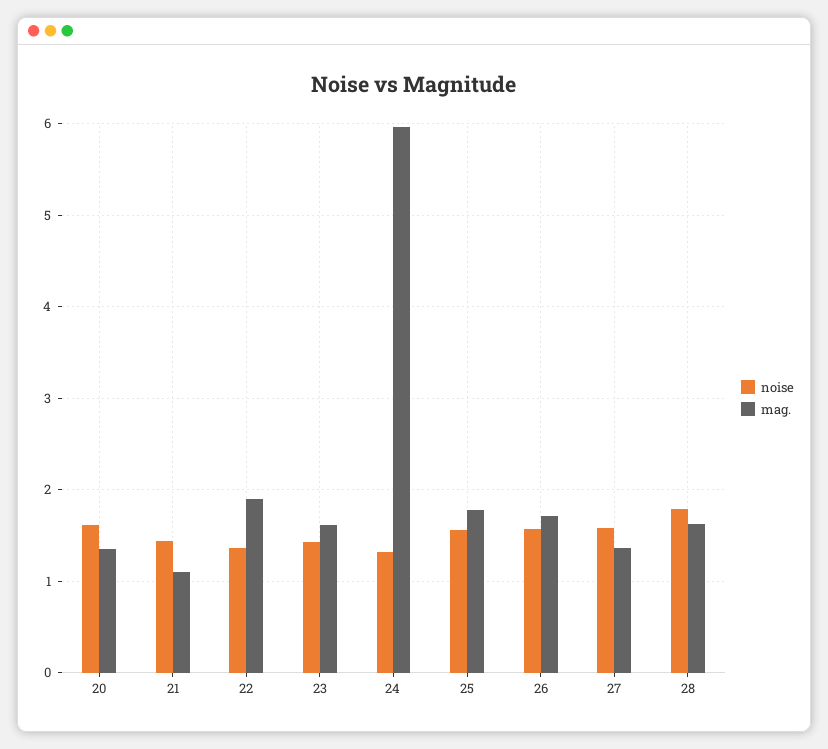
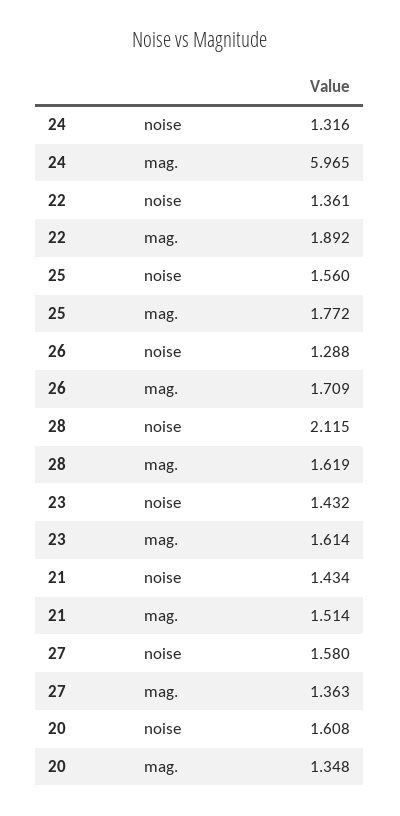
mag., 21: 1.1 -> 1.514
noise, 26: 1.6 -> 1.288
noise, 28: 1.8 -> 2.115

